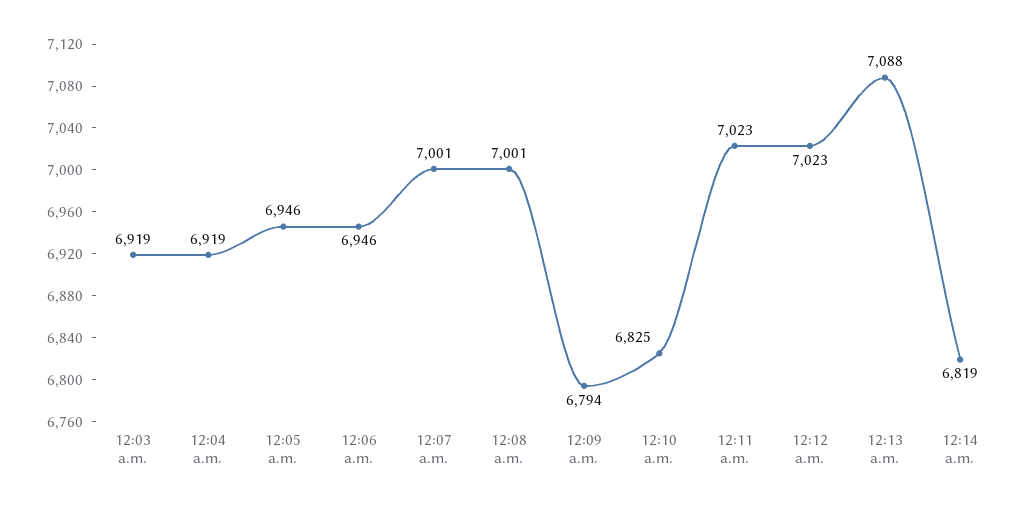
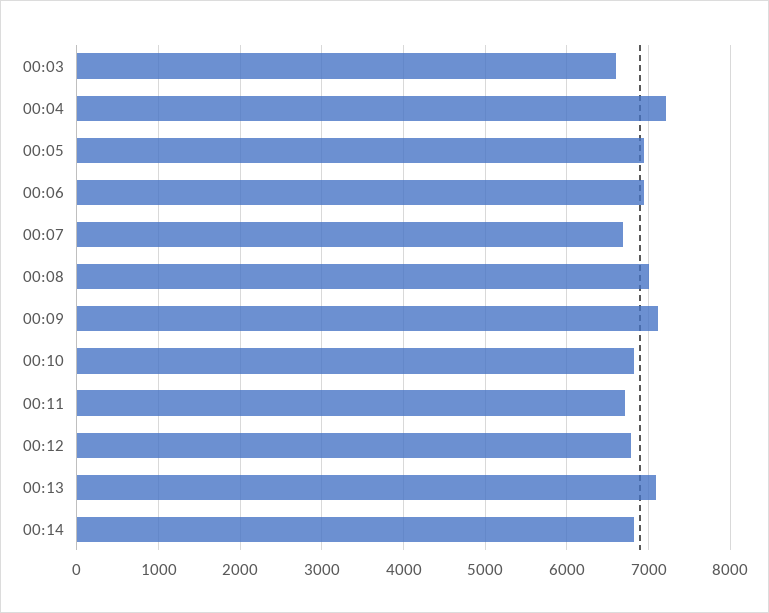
12:03 a.m.: 6919 -> 6600
12:04 a.m.: 6919 -> 7200
12:07 a.m.: 7001 -> 6700
12:09 a.m.: 6794 -> 7100
12:11 a.m.: 7023 -> 6700
12:12 a.m.: 7023 -> 6800

